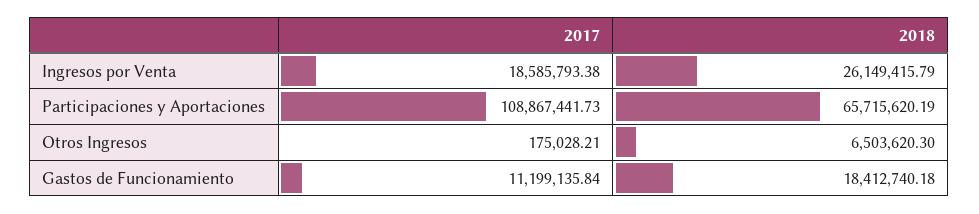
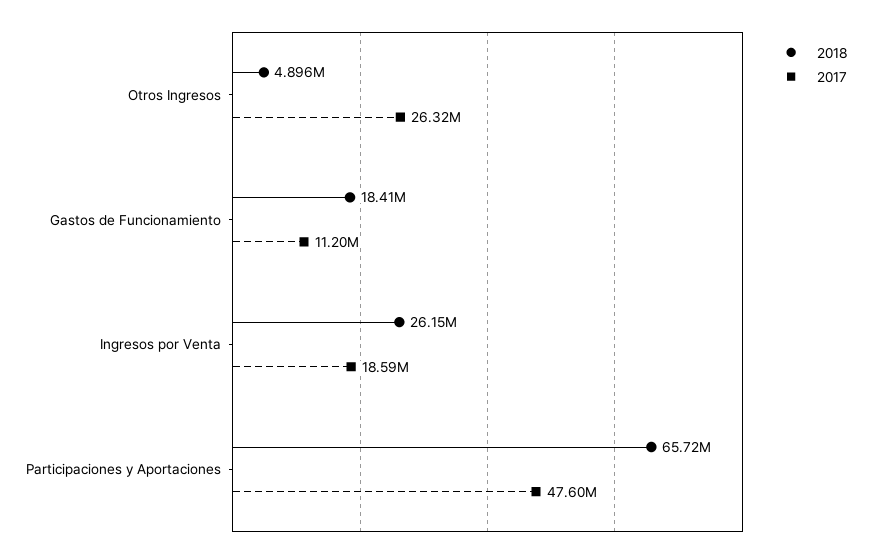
2017, Participaciones y Aportaciones: 108867441.73 -> 47600000
2017, Otros Ingresos: 175028.21 -> 26320000
2018, Otros Ingresos: 6503620.3 -> 4896000

